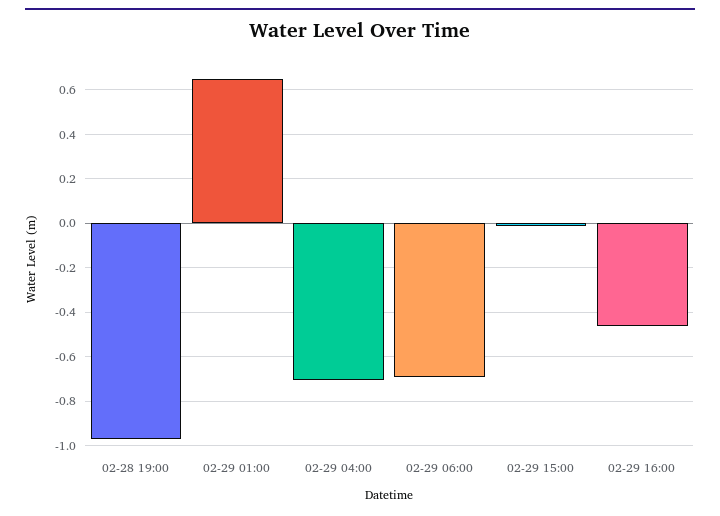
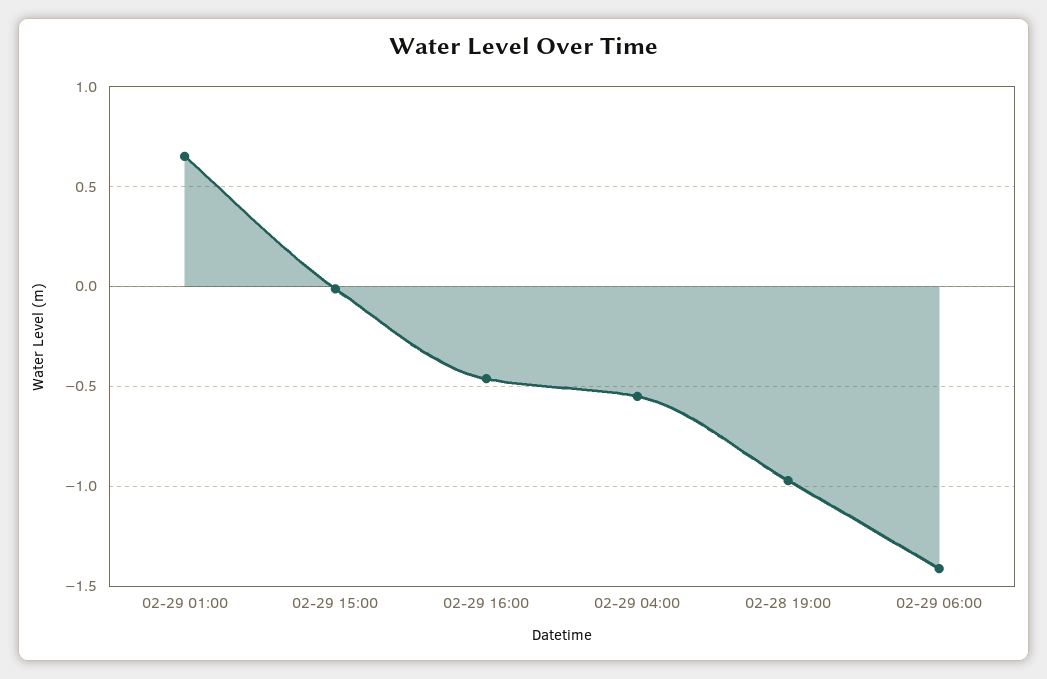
02-29 04:00: -0.7 -> -0.55
02-29 06:00: -0.7 -> -1.4

